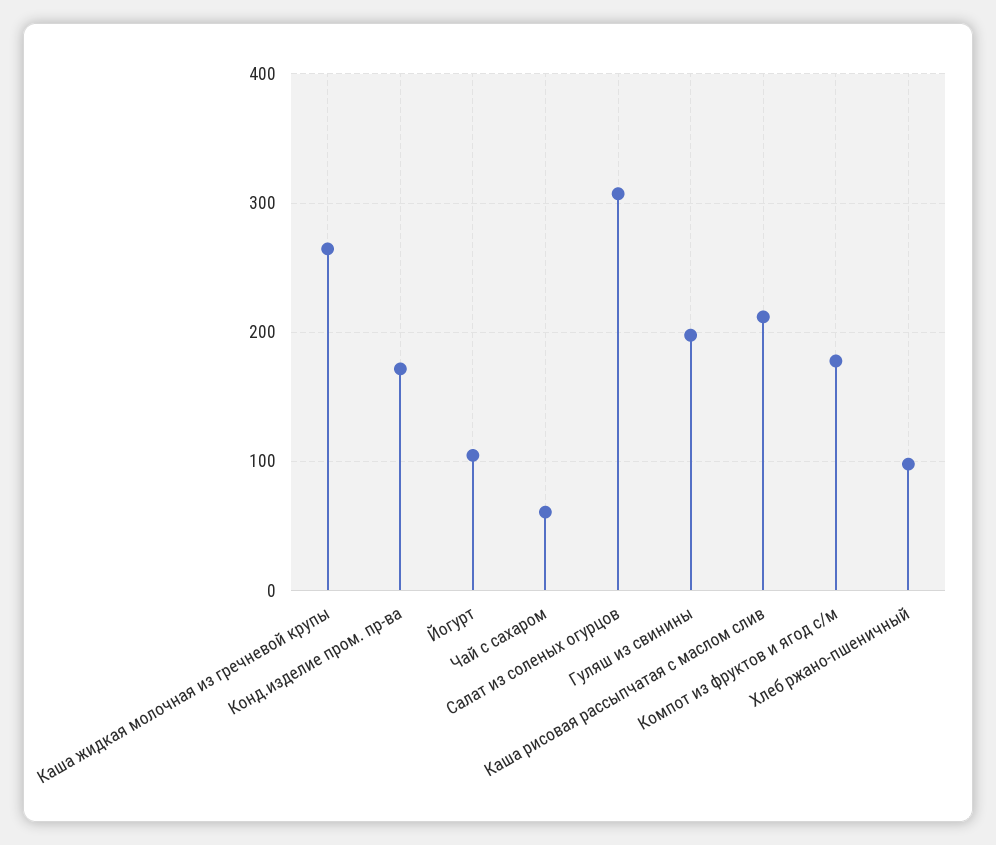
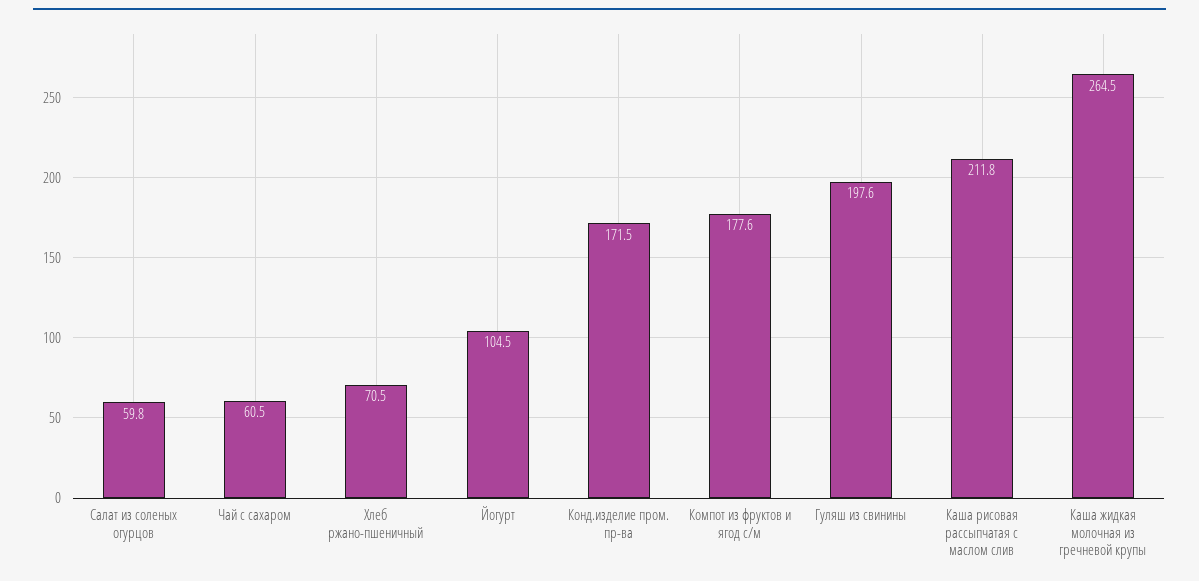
Салат из соленых огурцов: 310 -> 59.8
Хлеб ржано-пшеничный: 100 -> 70.5

